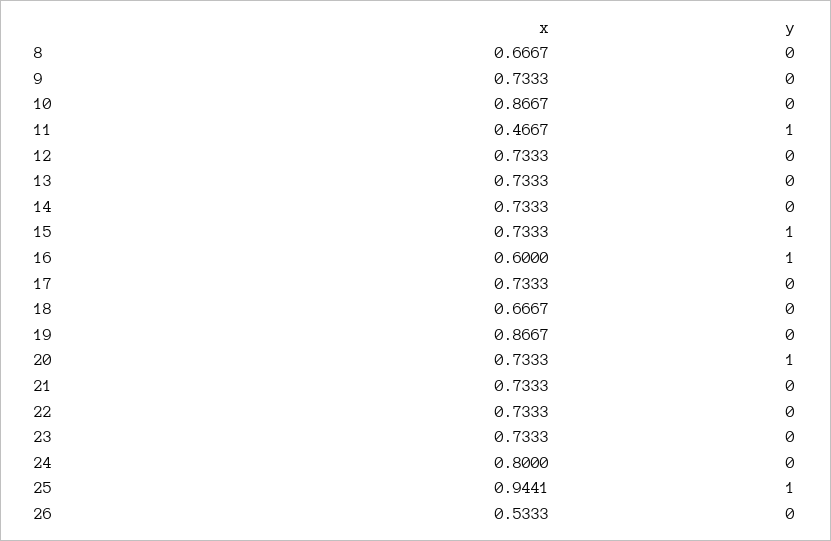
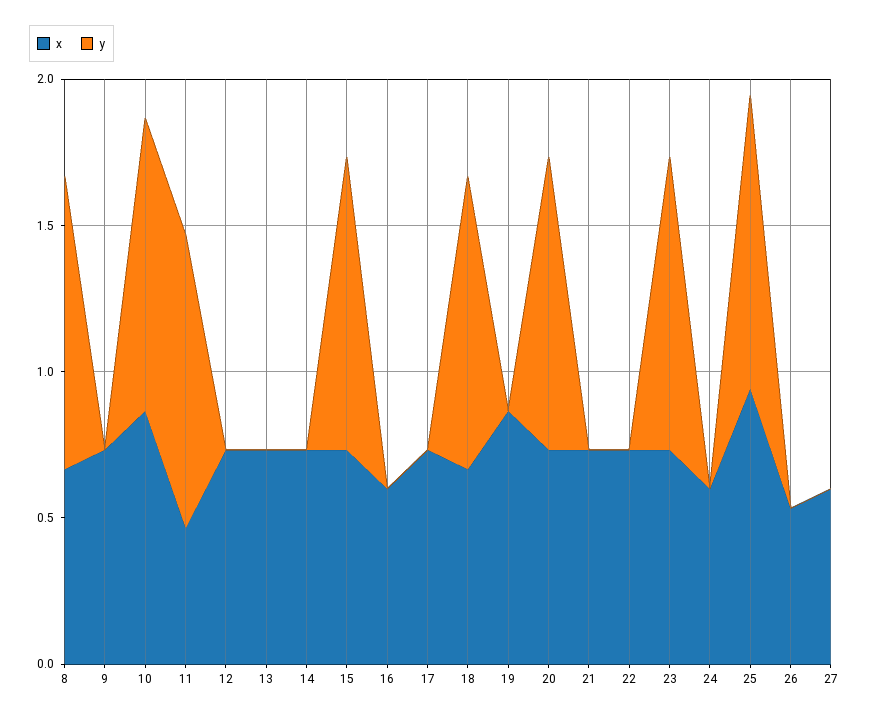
y, 8: 0 -> 1
y, 10: 0 -> 1
y, 16: 1 -> 0
y, 18: 0 -> 1
y, 23: 0 -> 1
x, 24: 0.8 -> 0.6
x, 27: none -> 0.6
y, 27: none -> 0

